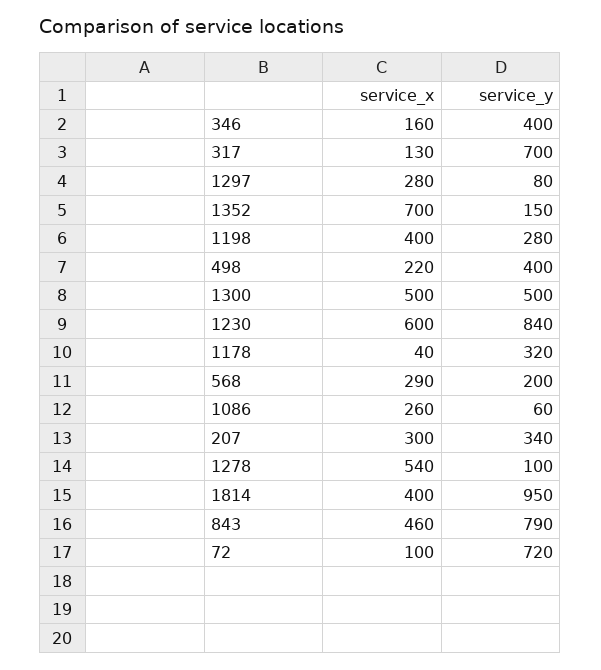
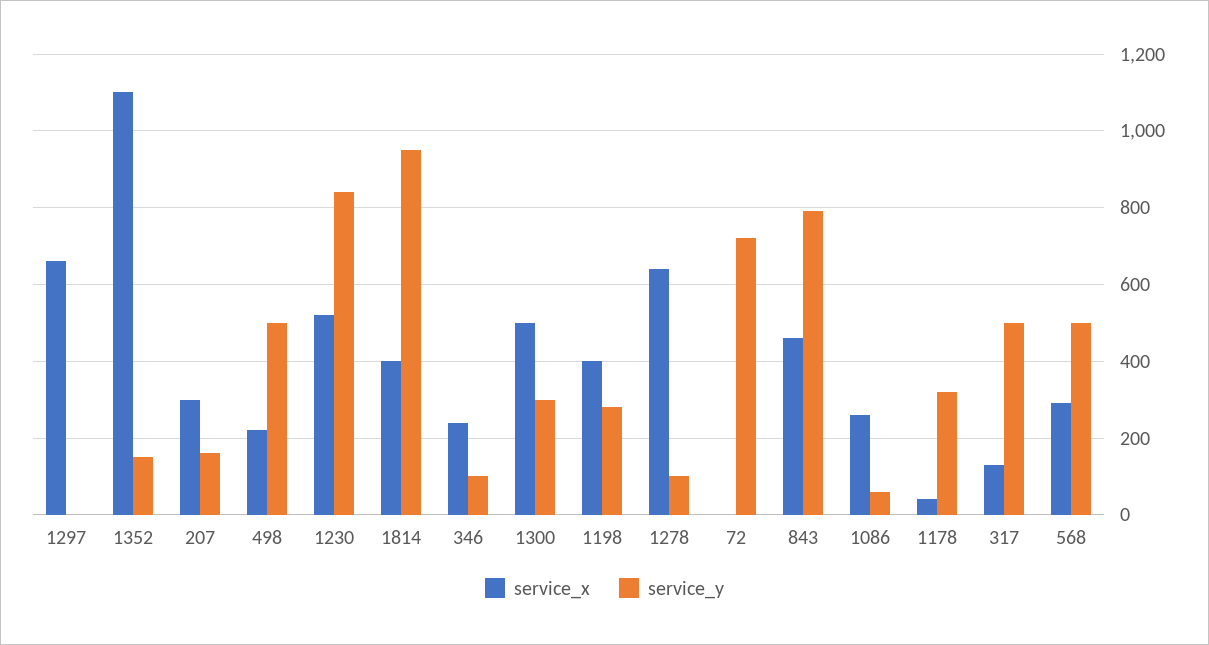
service_x, 346: 160 -> 240
service_y, 346: 400 -> 100
service_y, 317: 700 -> 500
service_x, 1297: 280 -> 660
service_y, 1297: 80 -> 0
service_x, 1352: 700 -> 1100
service_y, 498: 400 -> 500
service_y, 1300: 500 -> 300
service_x, 1230: 600 -> 520
service_y, 568: 200 -> 500
service_y, 207: 340 -> 160
service_x, 1278: 540 -> 640
service_x, 72: 100 -> 0

